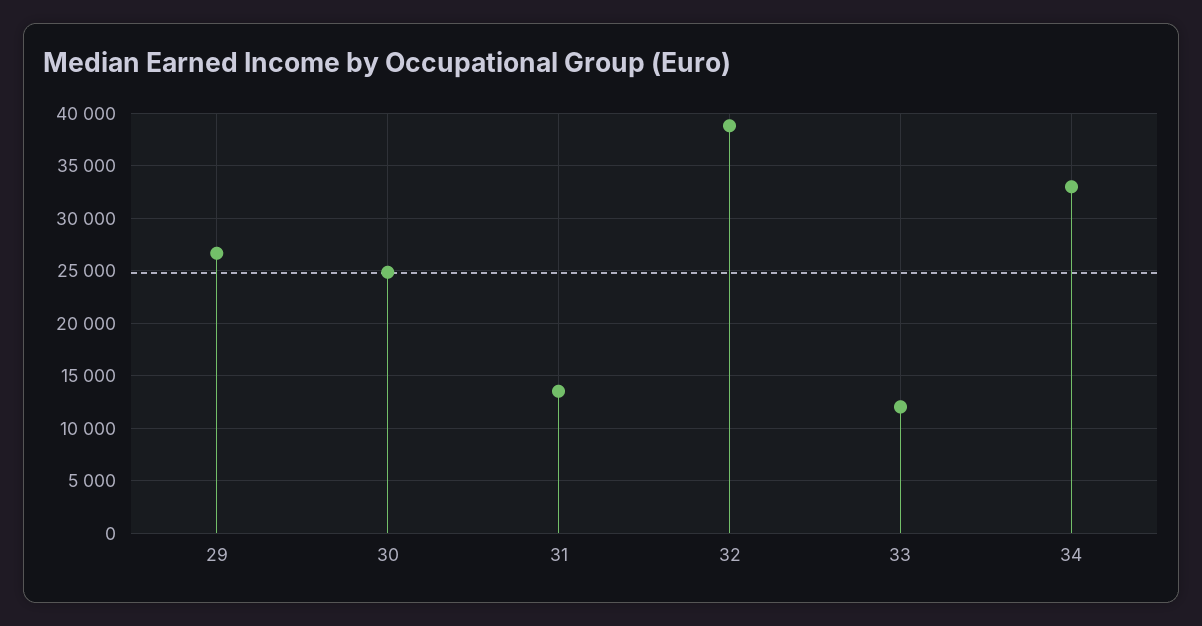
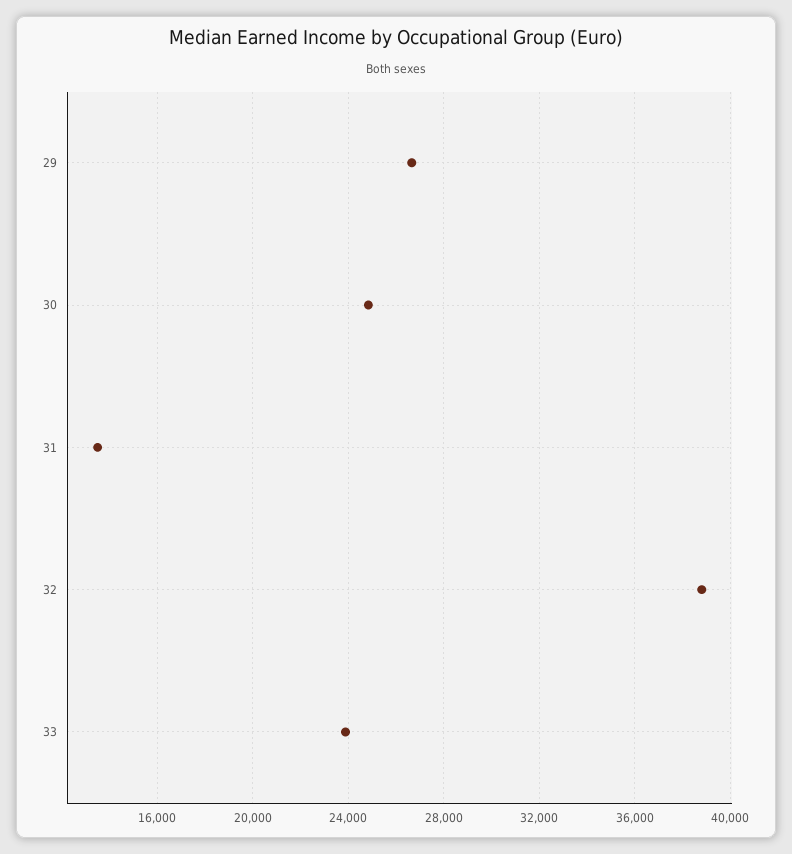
33: 12000 -> 24000
34: 33000 -> none

